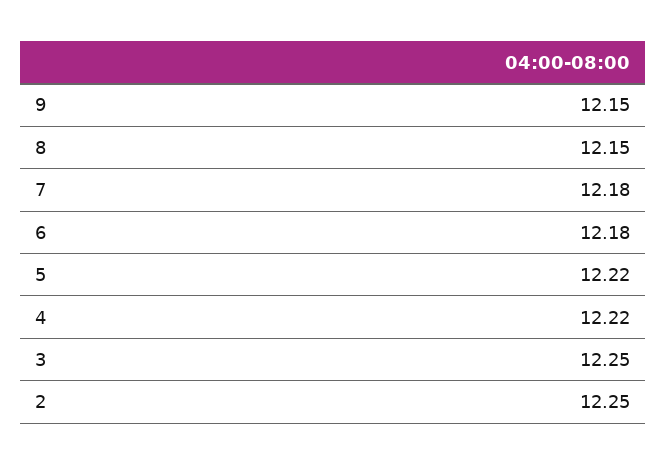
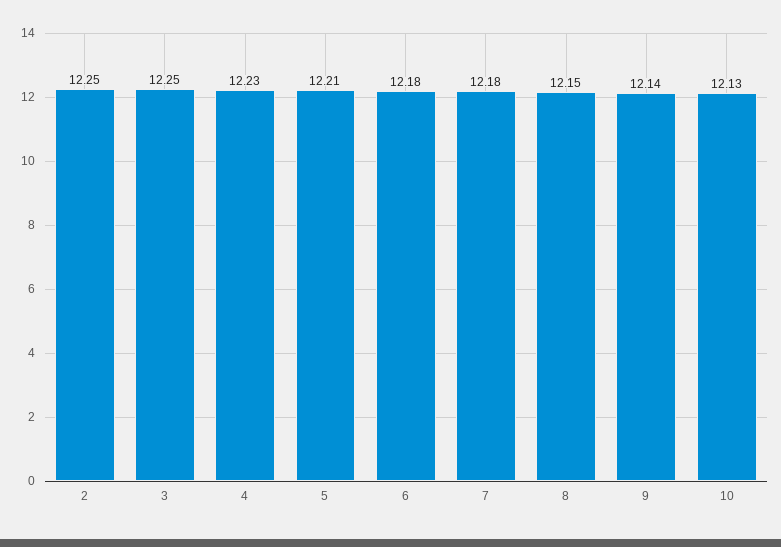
9: 12.15 -> 12.14
5: 12.22 -> 12.21
4: 12.22 -> 12.23
10: none -> 12.13

